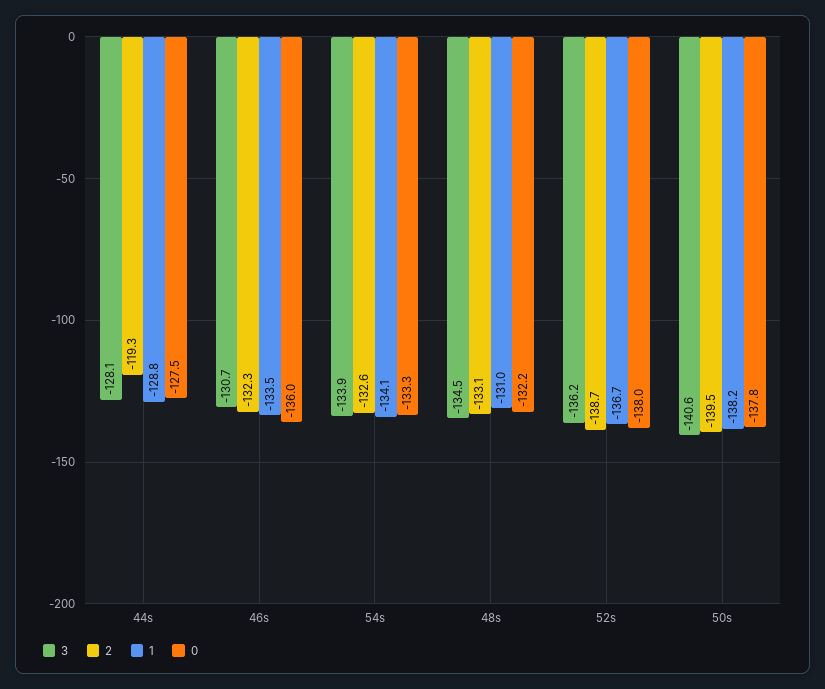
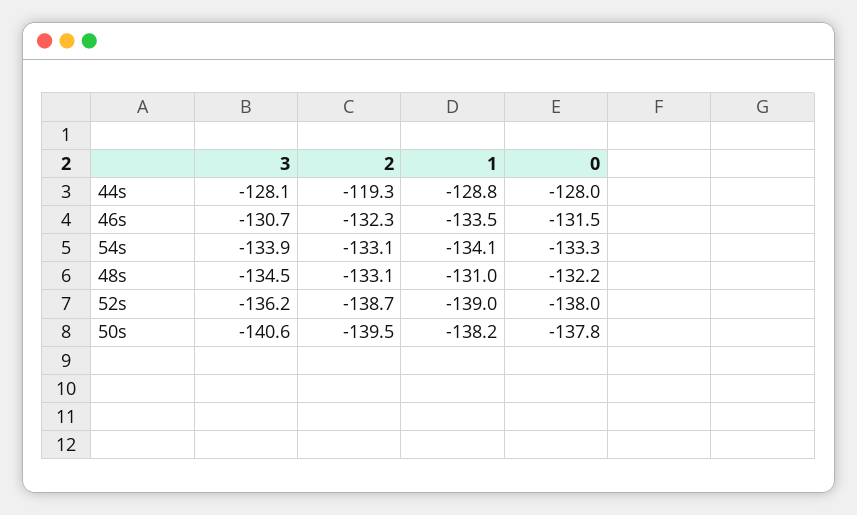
0, 44s: -127.5 -> -128
0, 46s: -136 -> -131.5
2, 54s: -132.6 -> -133.1
1, 52s: -136.7 -> -139

